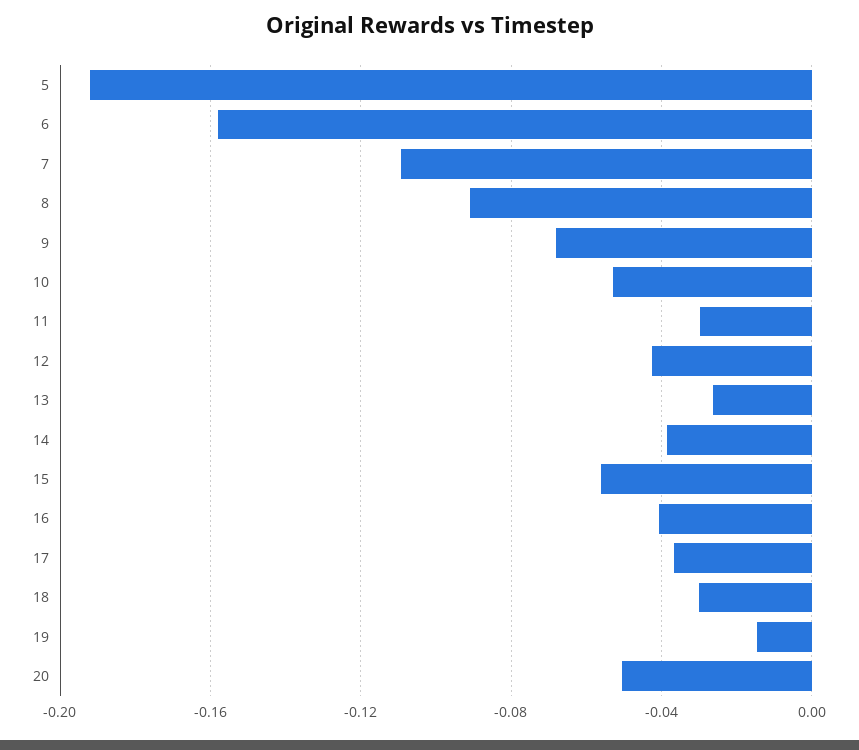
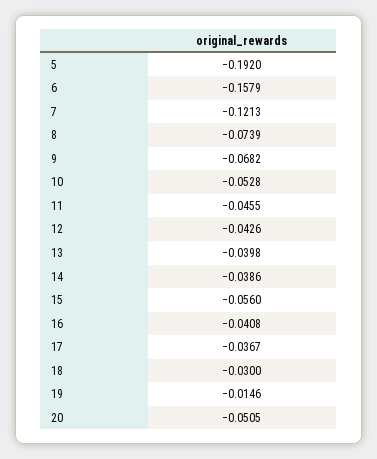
7: -0.11 -> -0.1213
8: -0.09 -> -0.0739
11: -0.03 -> -0.0455
13: -0.025 -> -0.0398

